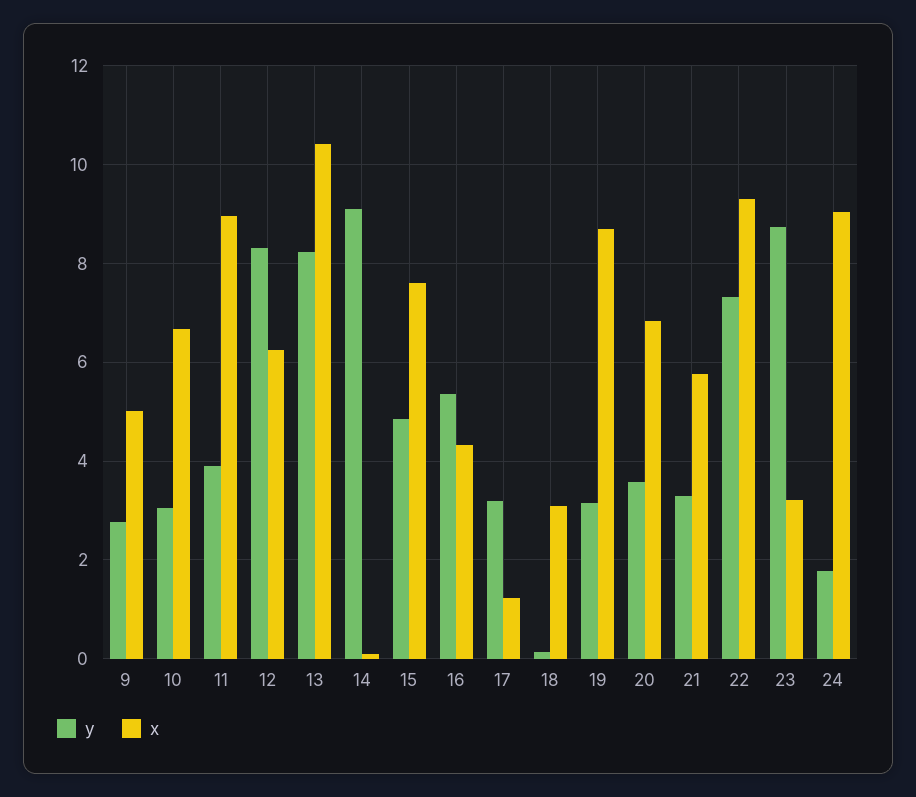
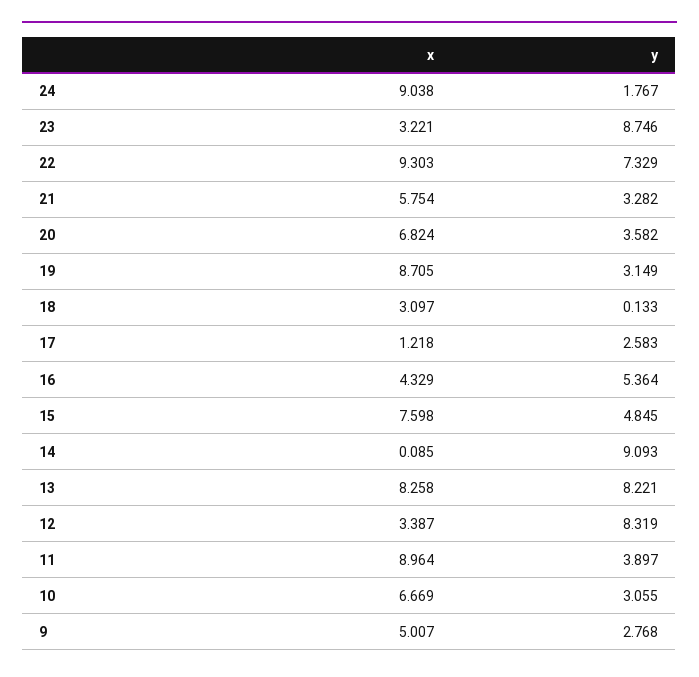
x, 12: 6.2 -> 3.387
x, 13: 10.4 -> 8.258
y, 17: 3.2 -> 2.583

